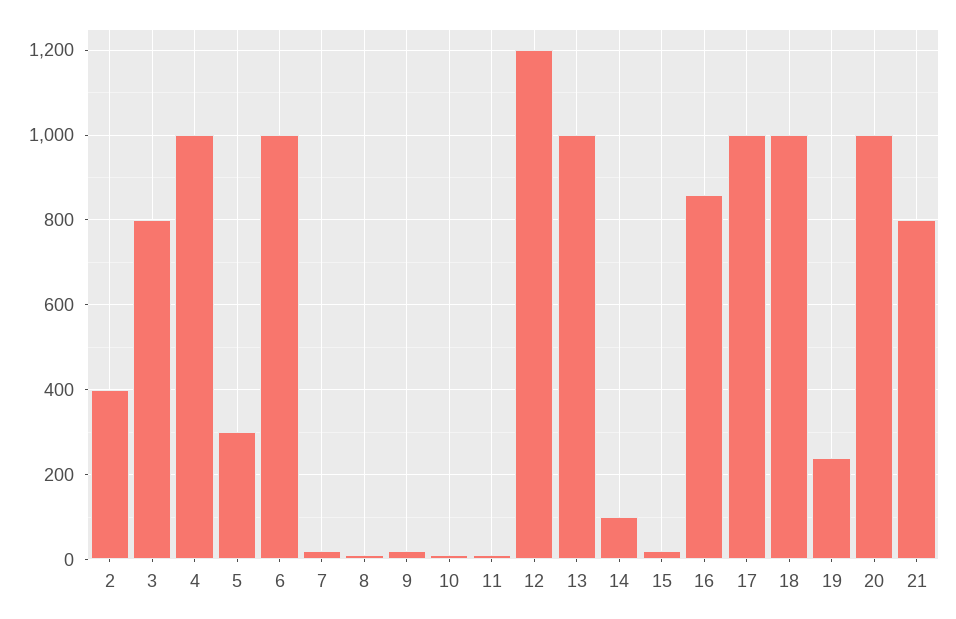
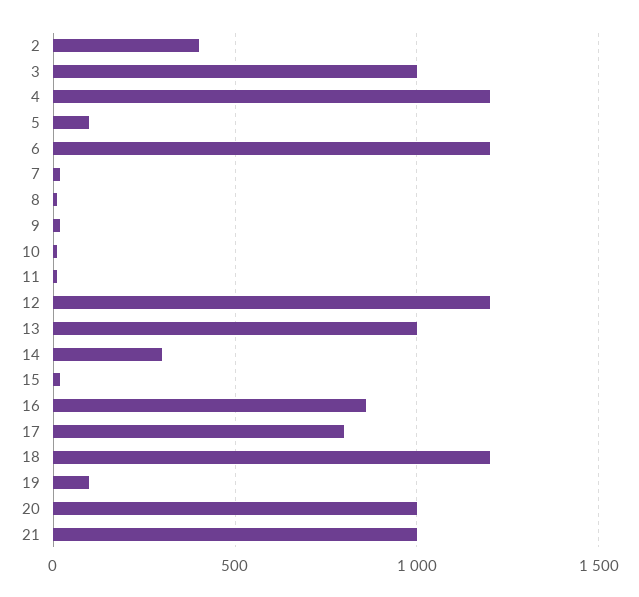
3: 800 -> 1000
4: 1000 -> 1200
5: 300 -> 100
6: 1000 -> 1200
14: 100 -> 300
17: 1000 -> 800
18: 1000 -> 1200
19: 240 -> 100
21: 800 -> 1000

